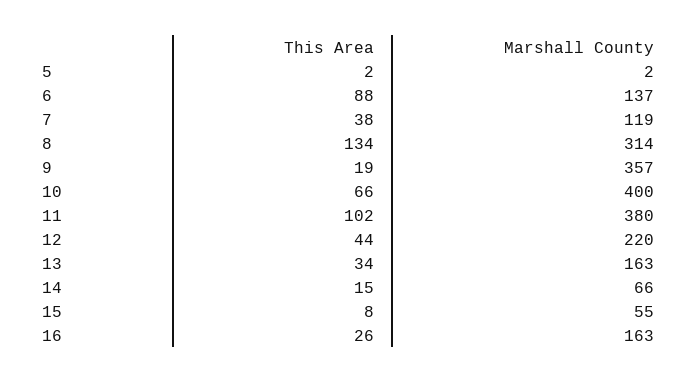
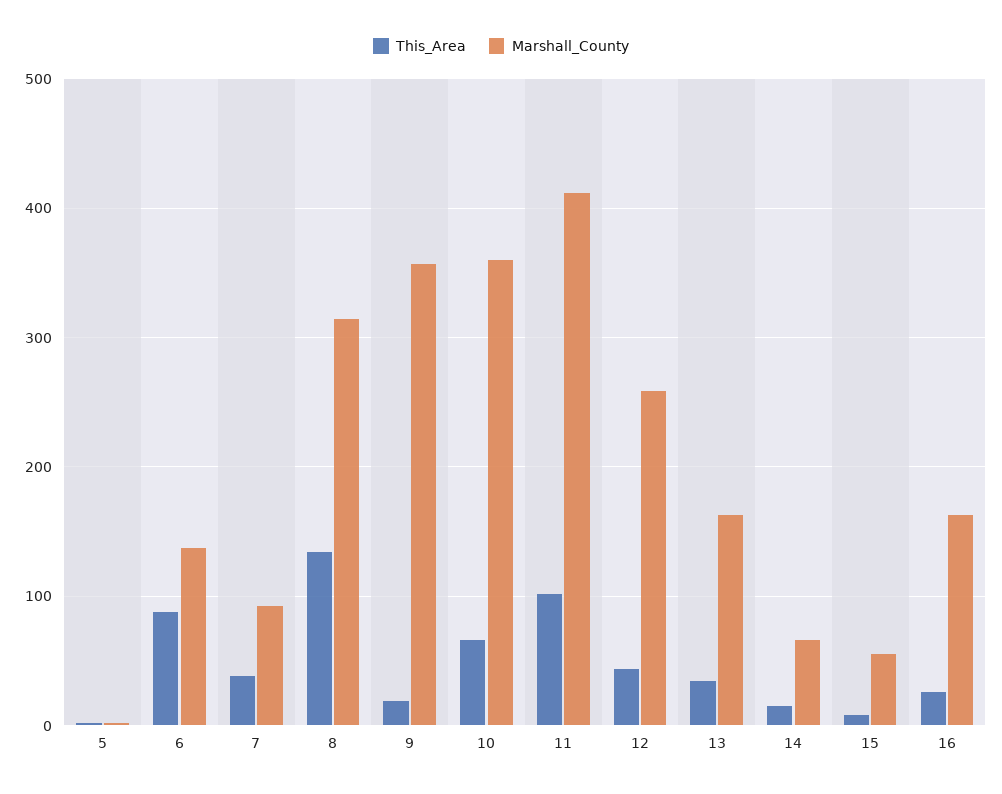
Marshall County, 7: 119 -> 90
Marshall County, 10: 400 -> 360
Marshall County, 11: 380 -> 410
Marshall County, 12: 220 -> 260

